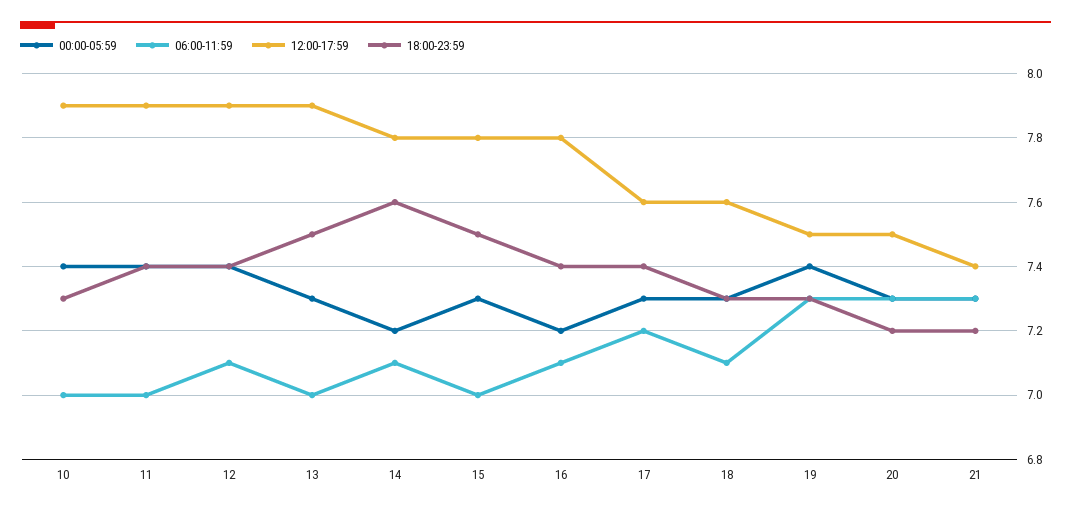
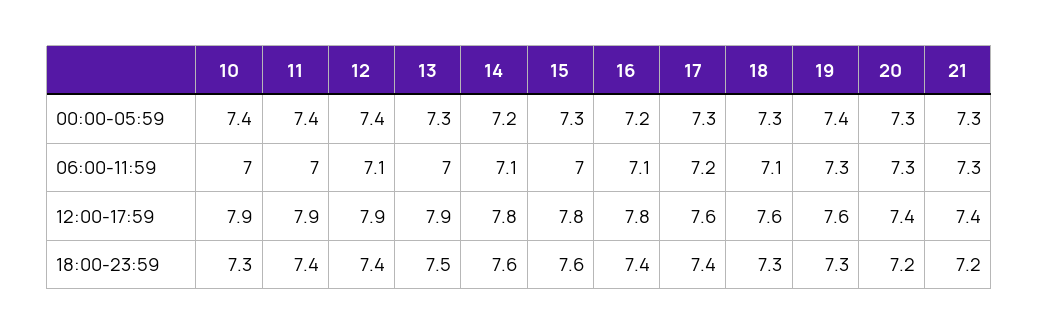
18:00-23:59, 15: 7.5 -> 7.6
12:00-17:59, 19: 7.5 -> 7.6
12:00-17:59, 20: 7.5 -> 7.4

